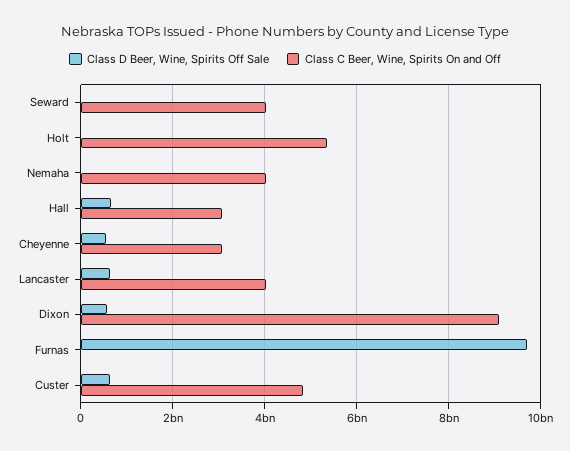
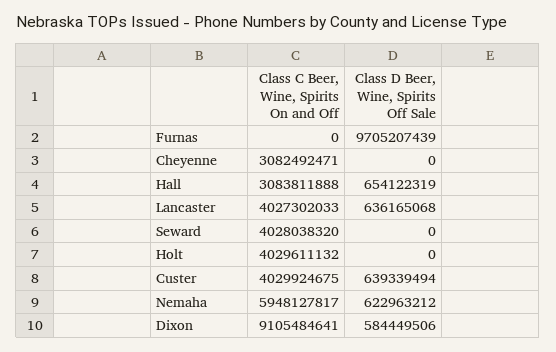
Class C Beer, Wine, Spirits On and Off, Holt: 5400000000 -> 4029611132
Class D Beer, Wine, Spirits Off Sale, Nemaha: 0 -> 622963212
Class C Beer, Wine, Spirits On and Off, Nemaha: 4000000000 -> 5948127817
Class D Beer, Wine, Spirits Off Sale, Cheyenne: 600000000 -> 0
Class C Beer, Wine, Spirits On and Off, Custer: 4800000000 -> 4029924675

